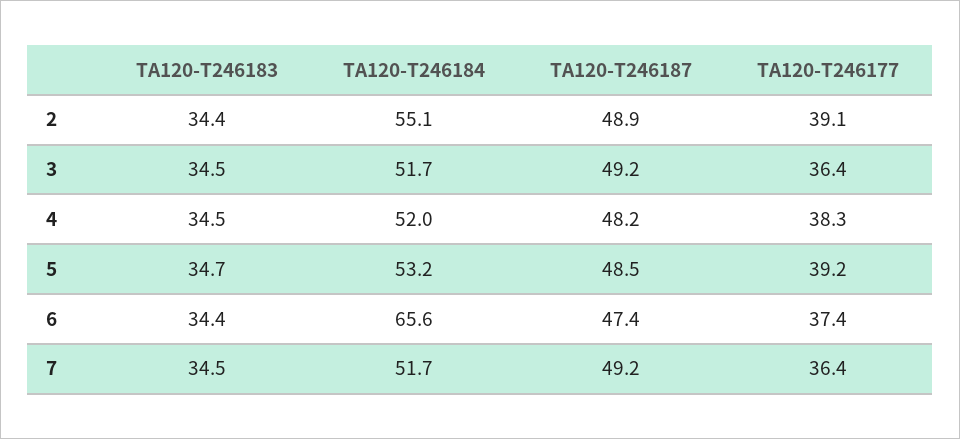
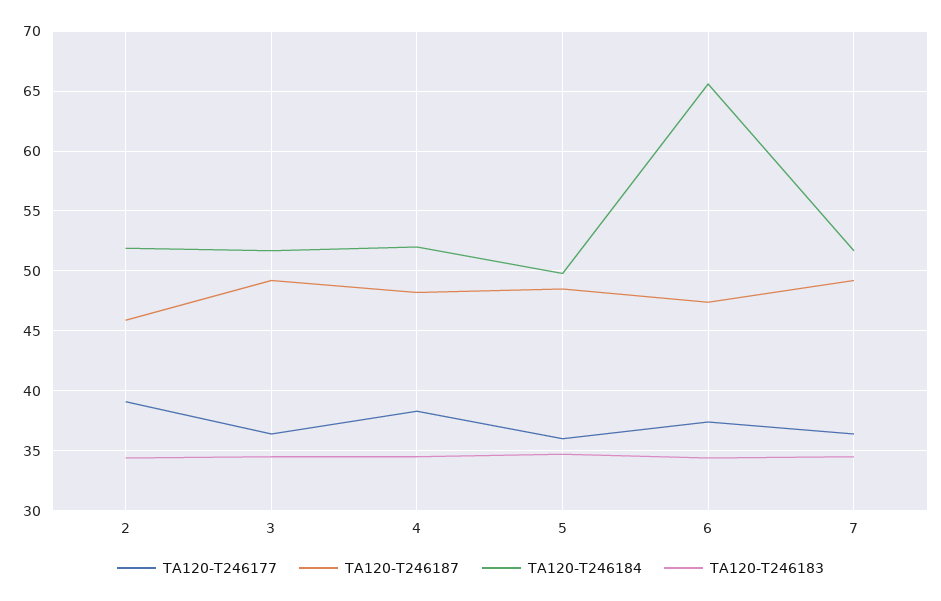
TA120-T246184, 2: 55.1 -> 52
TA120-T246187, 2: 48.9 -> 46
TA120-T246184, 5: 53.2 -> 50
TA120-T246177, 5: 39.2 -> 36

